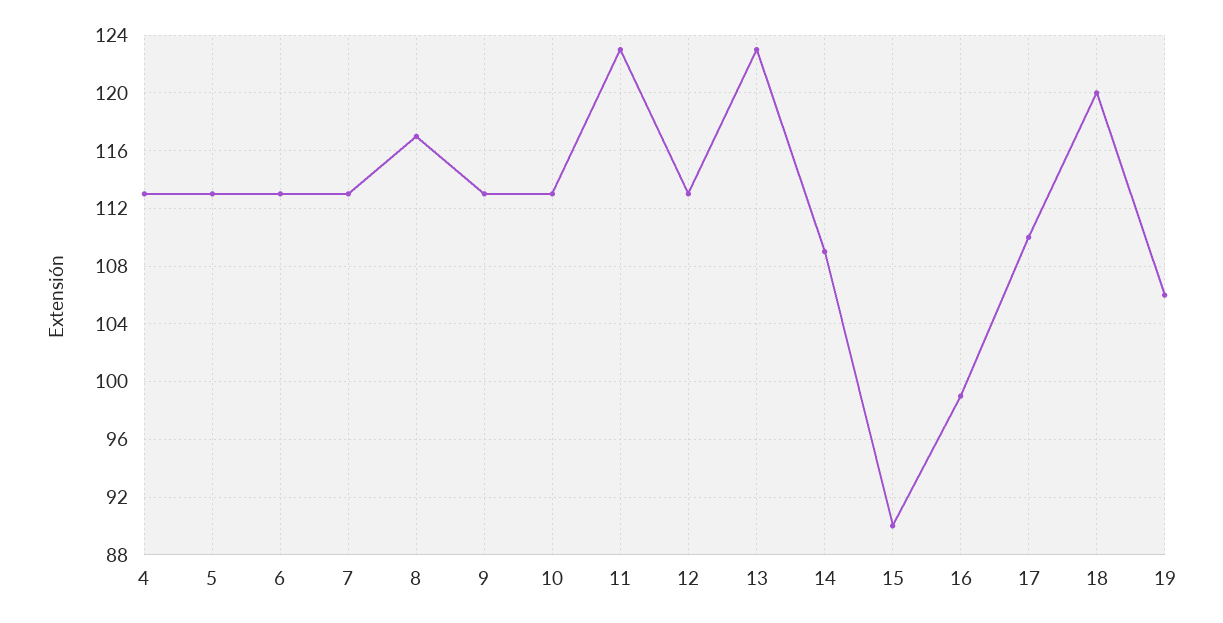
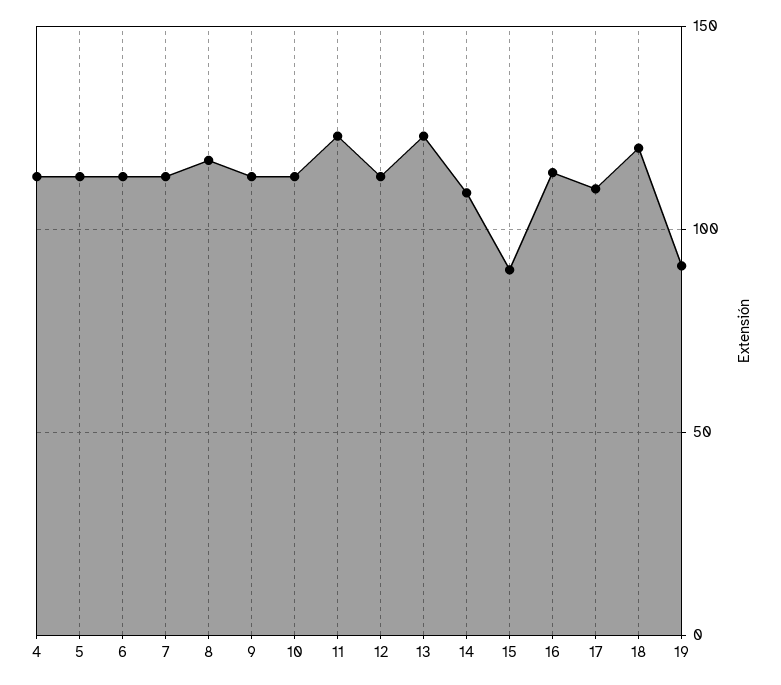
16: 99 -> 115
19: 106 -> 90

